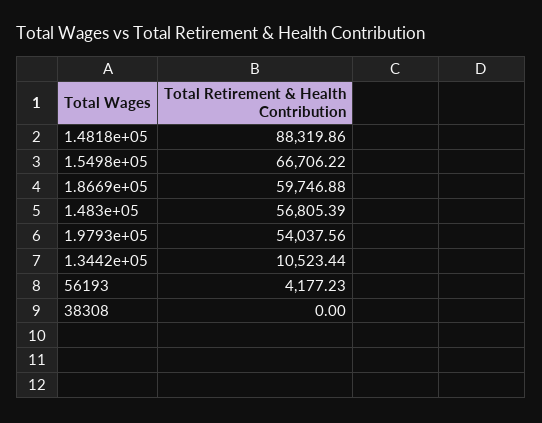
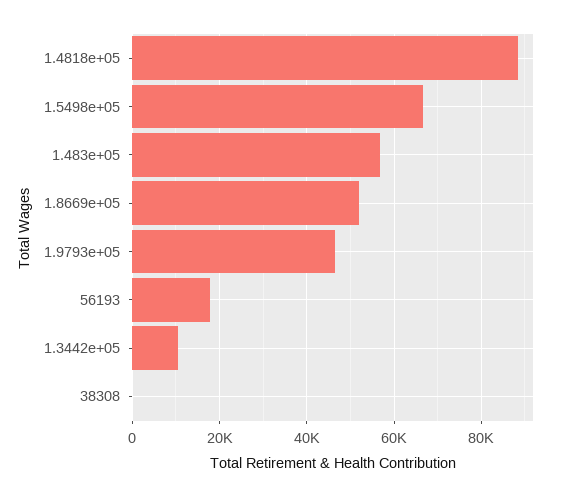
1.8669e+05: 59746.88 -> 52000
1.9793e+05: 54037.56 -> 46000
56193: 4177.23 -> 18000

